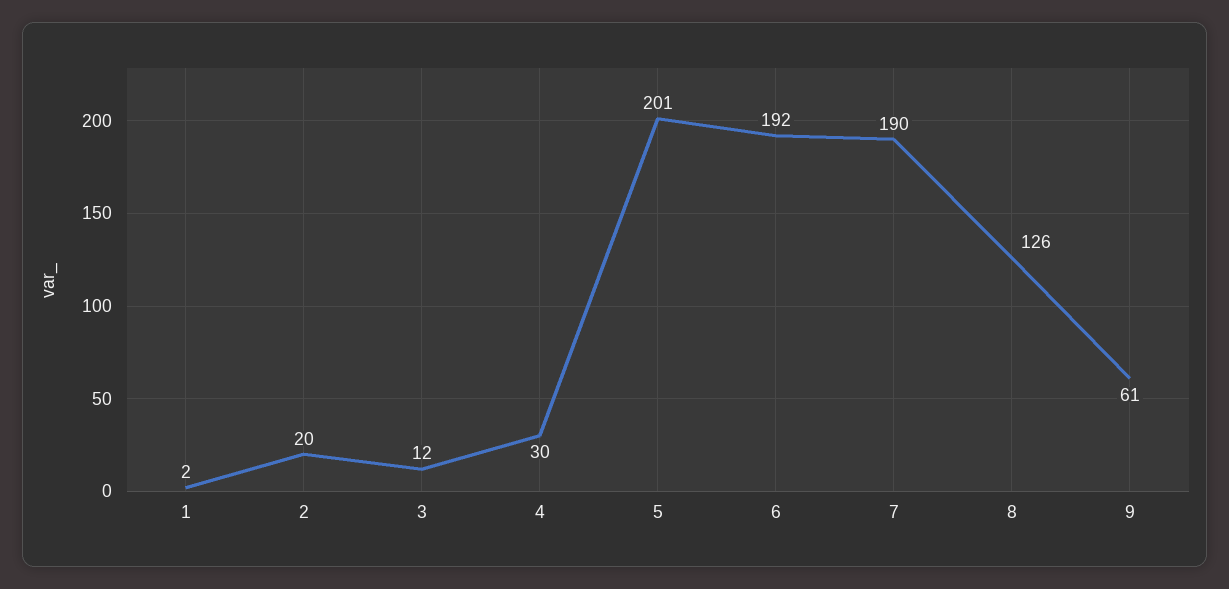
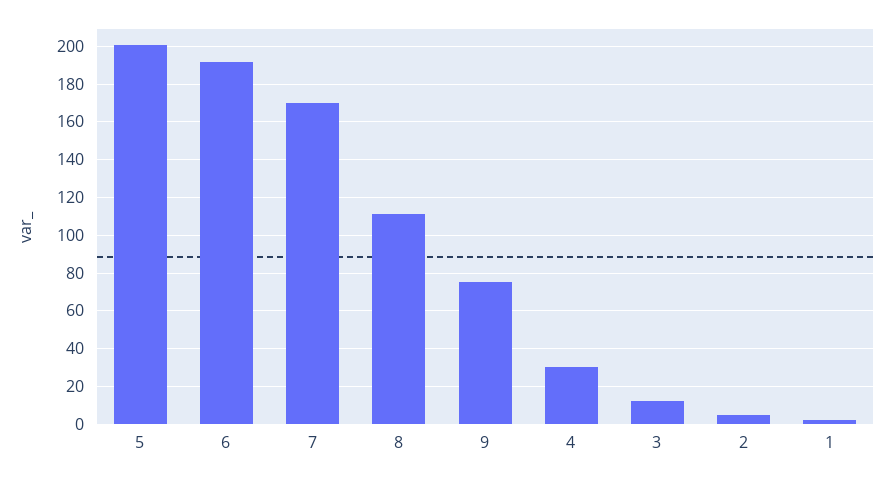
2: 20 -> 5
7: 190 -> 170
8: 126 -> 110
9: 61 -> 75

